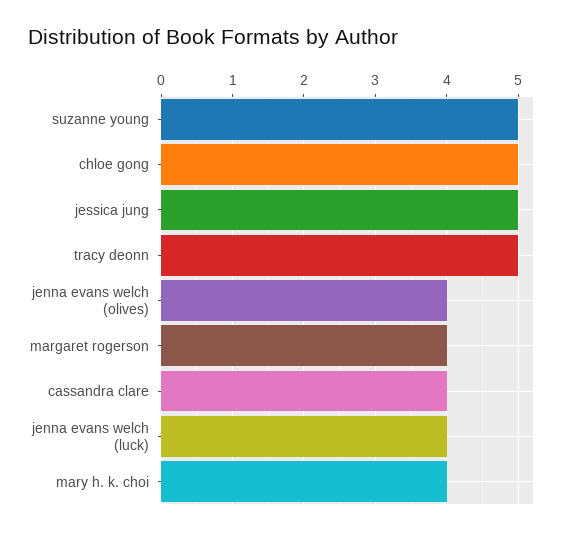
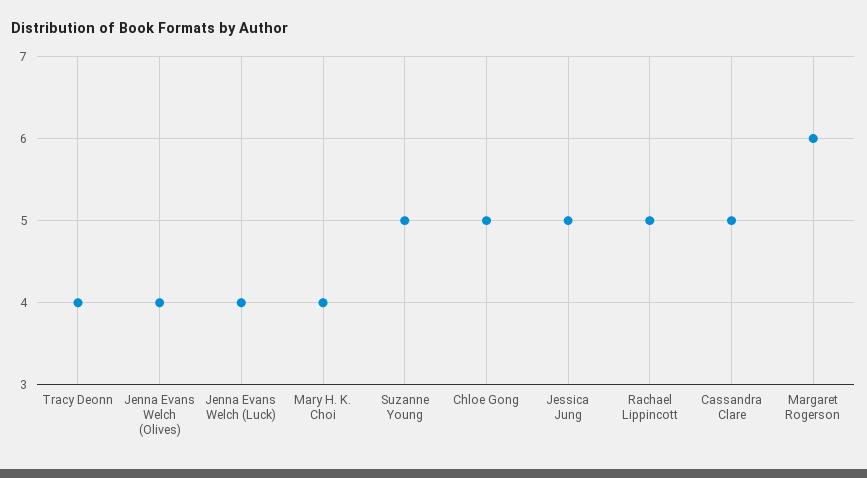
tracy deonn: 5 -> 4
margaret rogerson: 4 -> 6
cassandra clare: 4 -> 5
Rachael Lippincott: none -> 5

